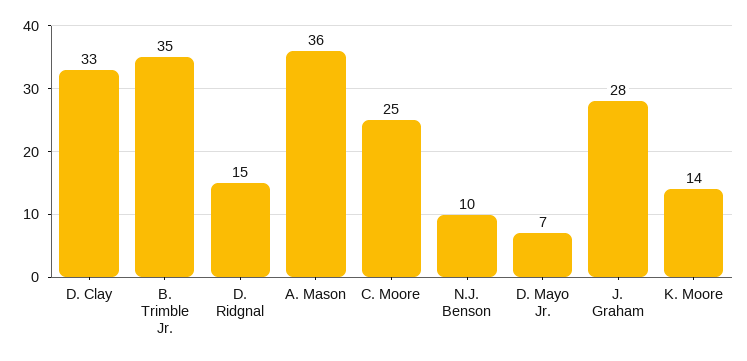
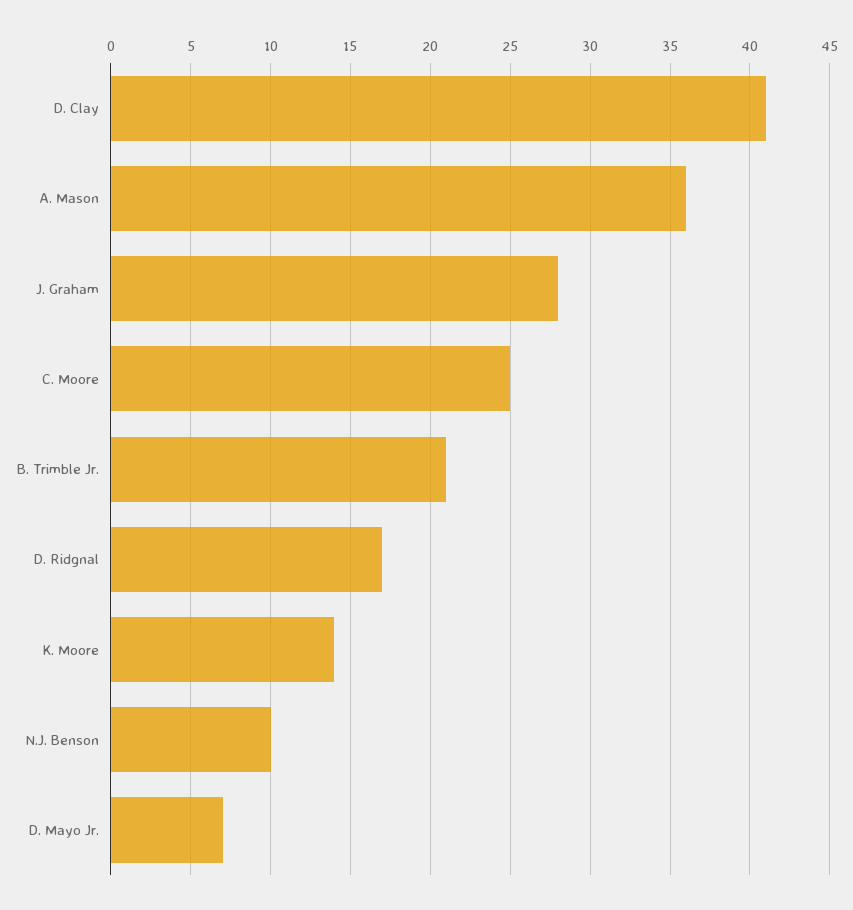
D. Clay: 33 -> 41
B. Trimble Jr.: 35 -> 21
D. Ridgnal: 15 -> 17

